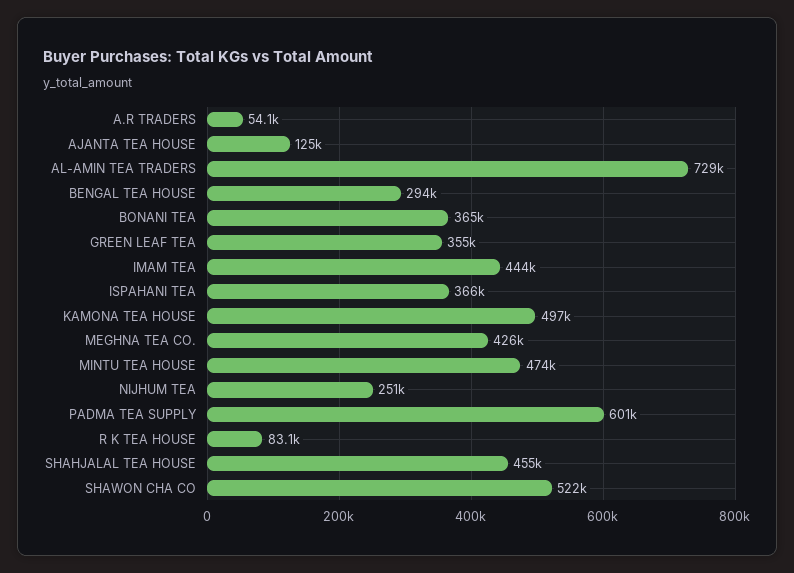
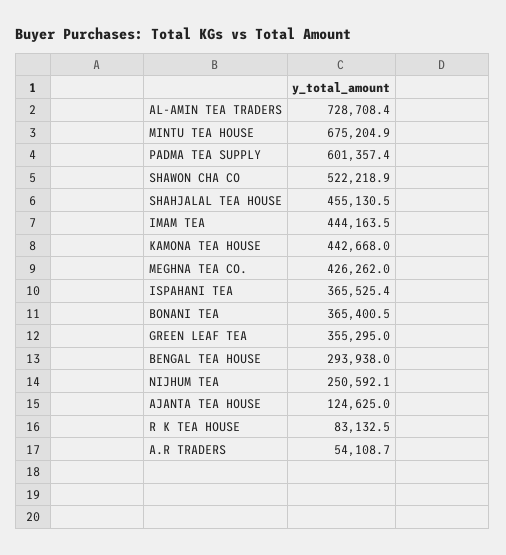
KAMONA TEA HOUSE: 497000 -> 442668
MINTU TEA HOUSE: 474000 -> 675204.9

